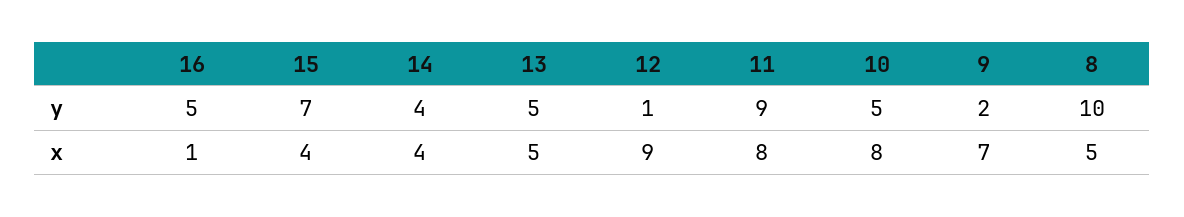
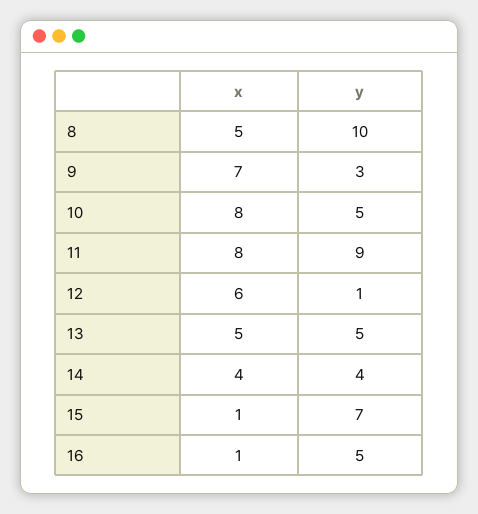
9, y: 2 -> 3
15, x: 4 -> 1
12, x: 9 -> 6

